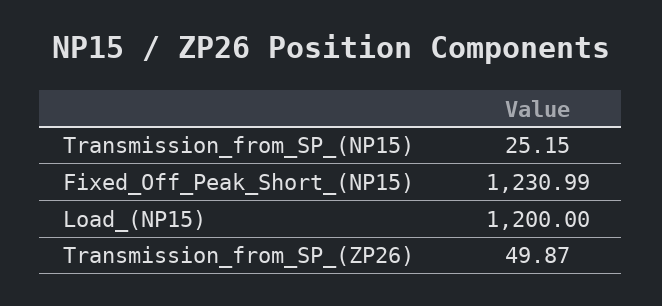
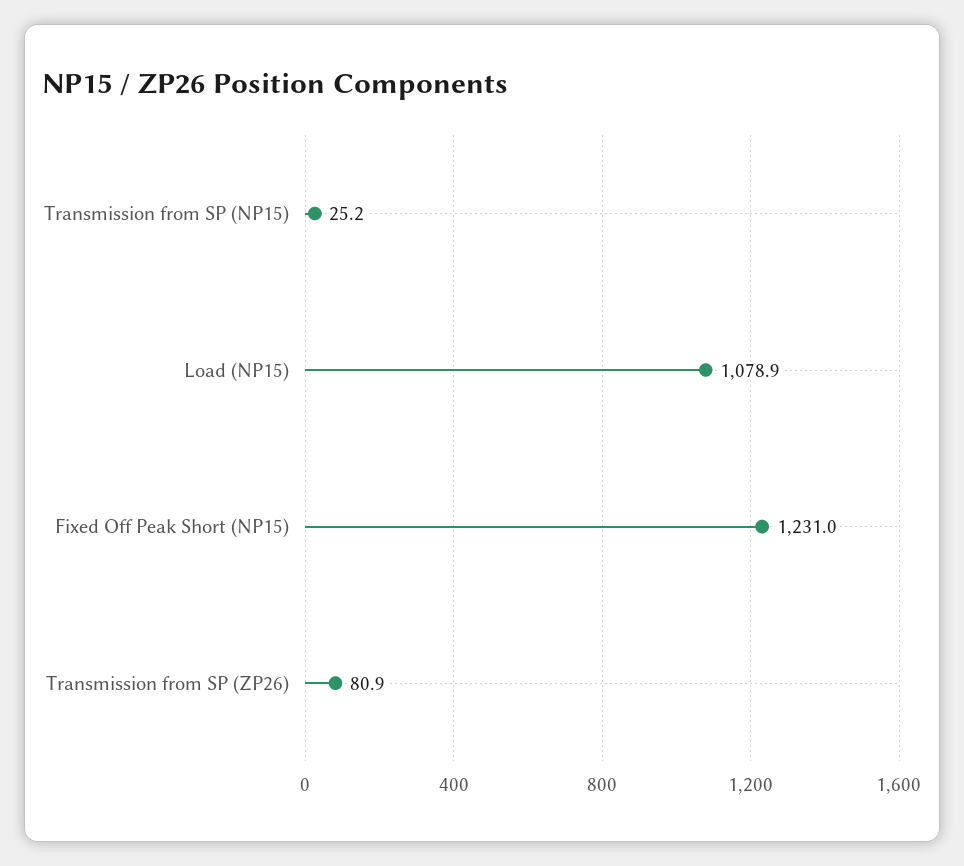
Load_(NP15): 1200 -> 1078.9
Transmission_from_SP_(ZP26): 49.87 -> 80.9

